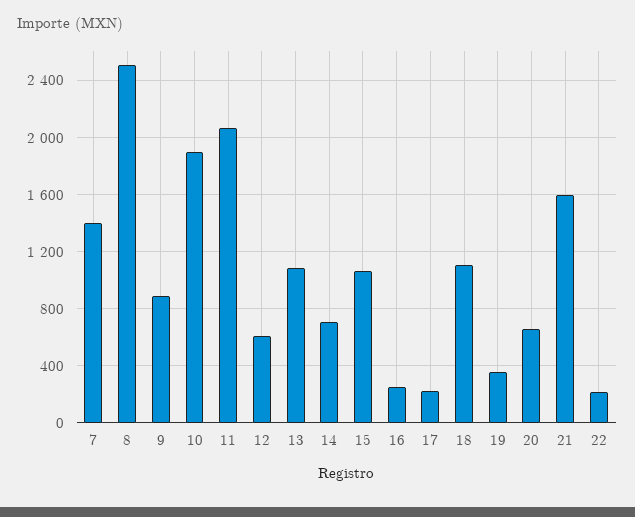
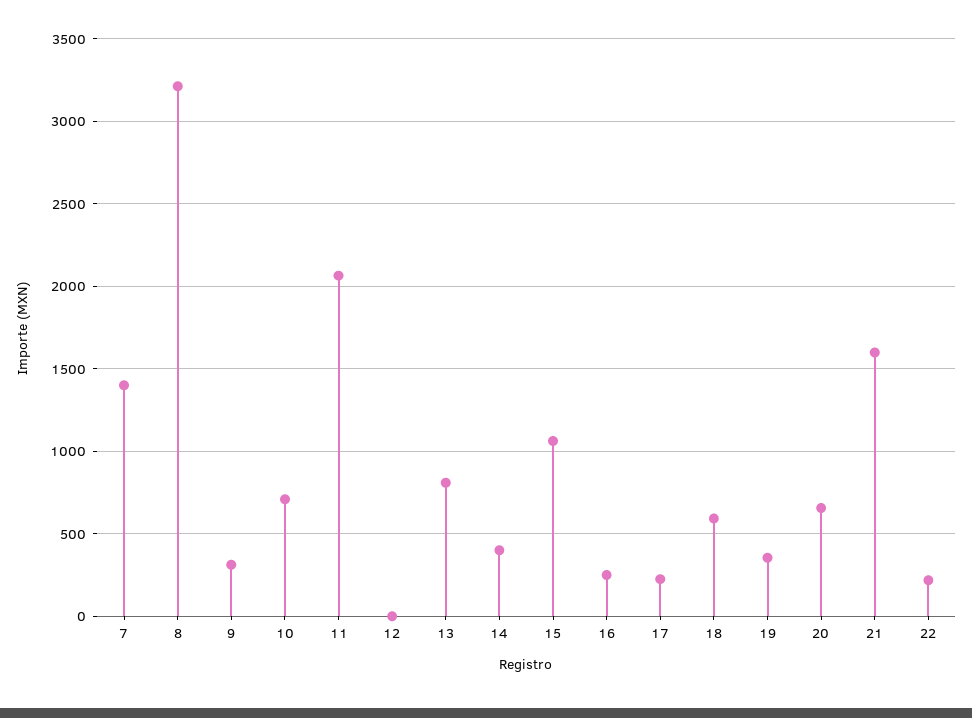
8: 2500 -> 3200
9: 900 -> 300
10: 1900 -> 700
12: 600 -> 0
13: 1100 -> 800
14: 700 -> 400
18: 1100 -> 600

